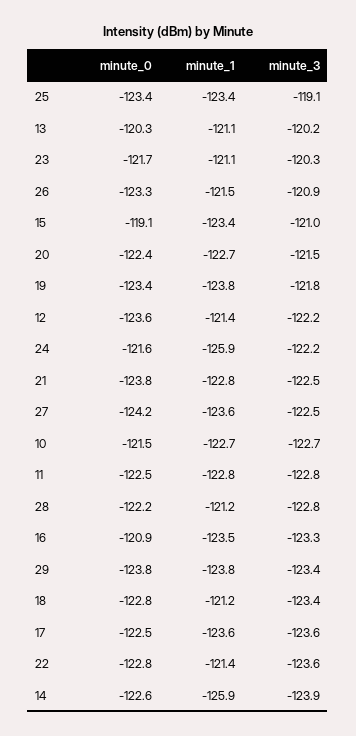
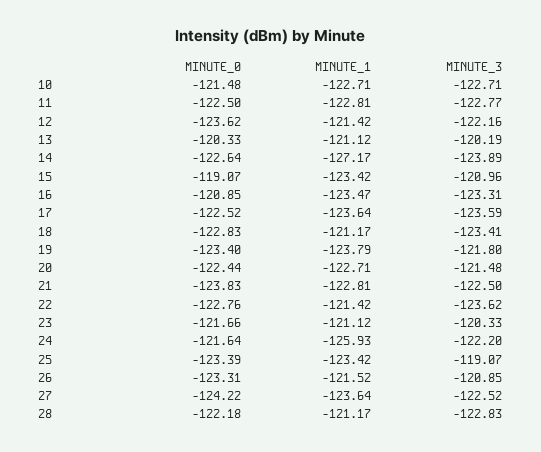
minute_0, 29: -123.8 -> none
minute_1, 29: -123.8 -> none
minute_3, 29: -123.4 -> none
minute_1, 14: -125.9 -> -127.17

